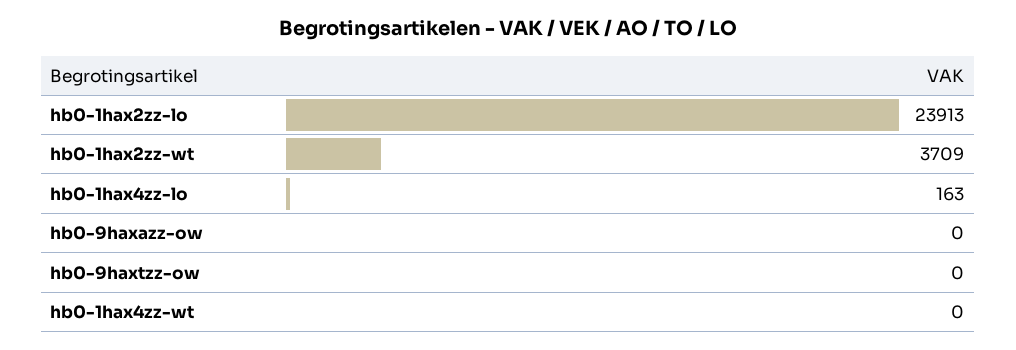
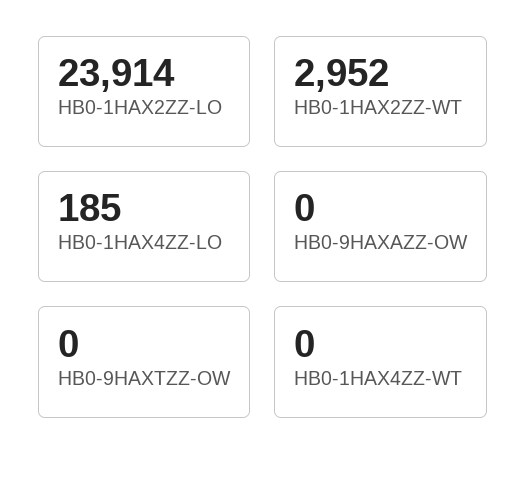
hb0-1hax2zz-lo: 23913 -> 23914
hb0-1hax2zz-wt: 3709 -> 2952
hb0-1hax4zz-lo: 163 -> 185

